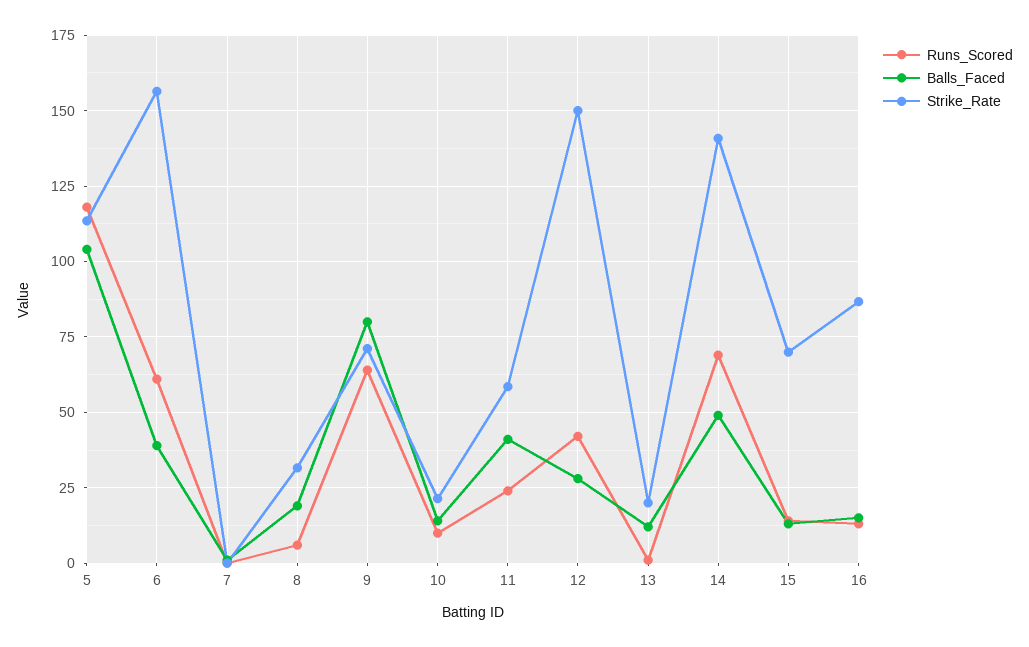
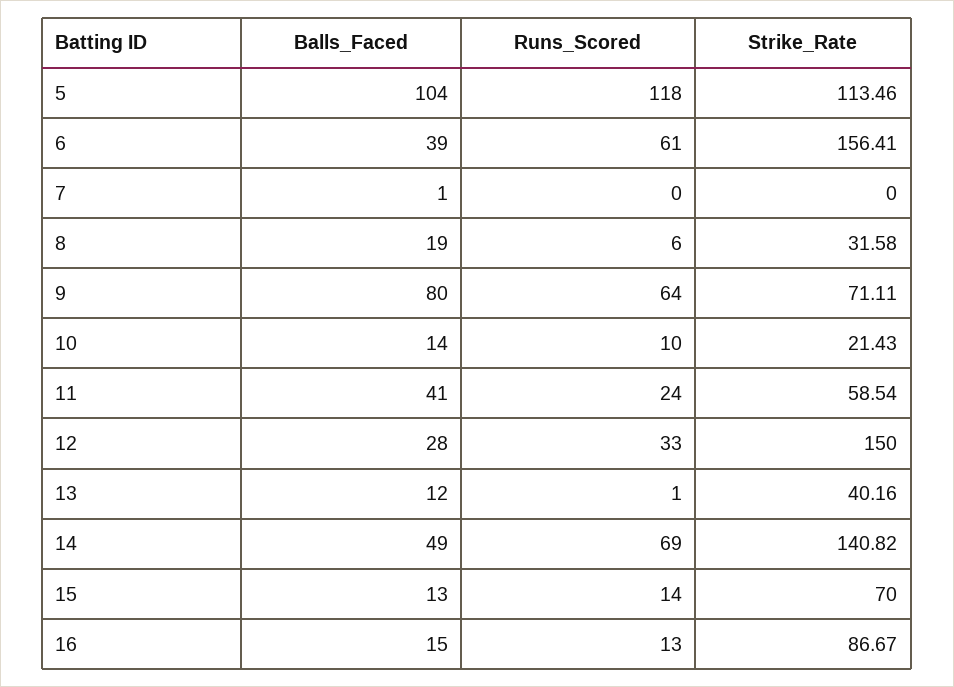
Runs_Scored, 12: 42.5 -> 33
Strike_Rate, 13: 20 -> 40.16

